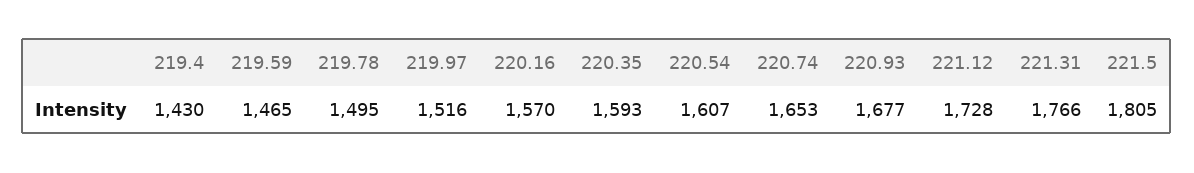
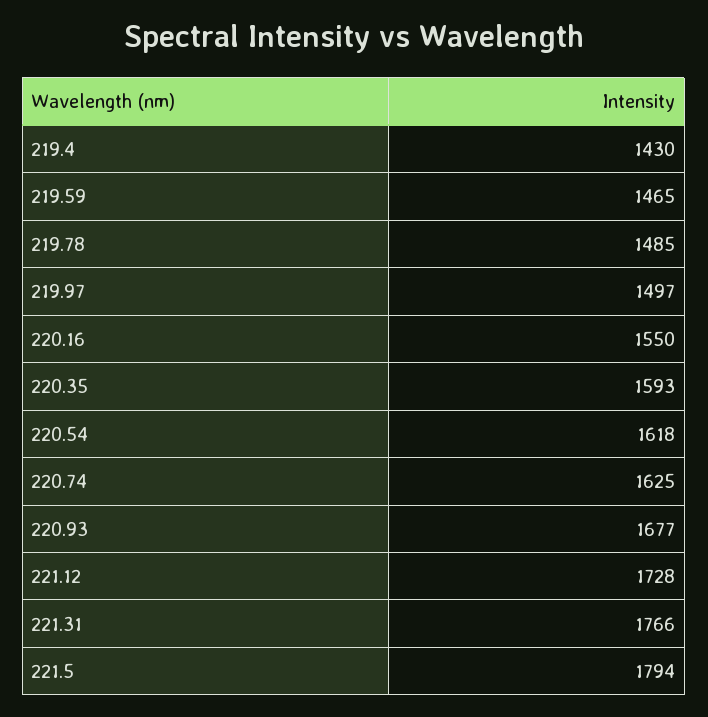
219.78: 1495 -> 1485
219.97: 1516 -> 1497
220.16: 1570 -> 1550
220.54: 1607 -> 1618
220.74: 1653 -> 1625
221.5: 1805 -> 1794

